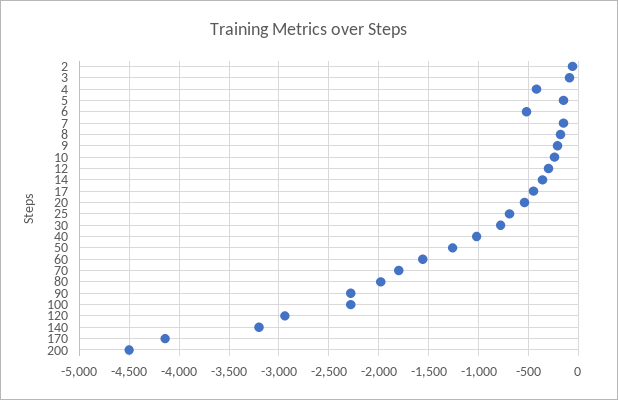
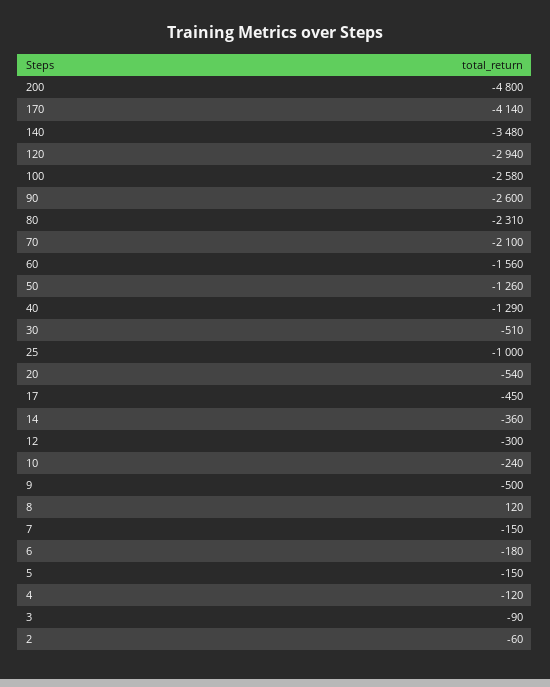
4: -400 -> -120
6: -500 -> -180
8: -200 -> 120
9: -200 -> -500
25: -700 -> -1000
30: -800 -> -510
40: -1000 -> -1290
70: -1800 -> -2100
80: -2000 -> -2310
90: -2300 -> -2600
100: -2300 -> -2580
140: -3200 -> -3480
200: -4500 -> -4800

